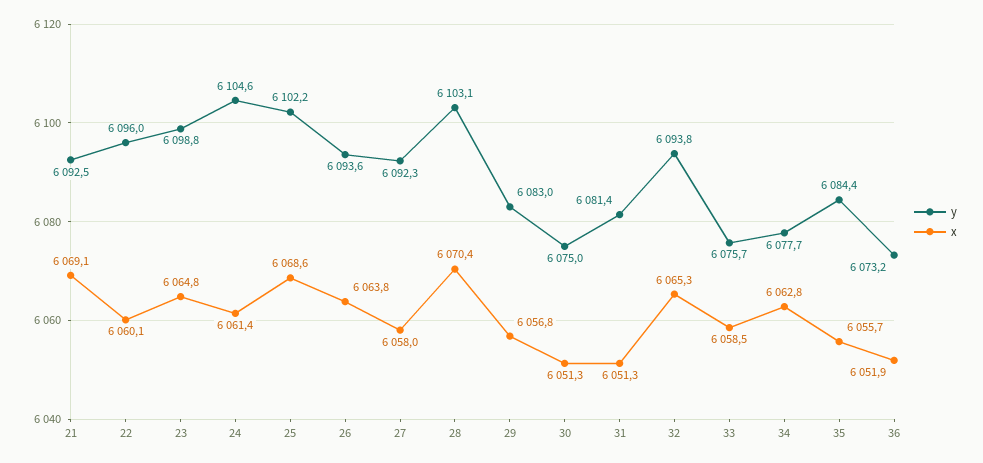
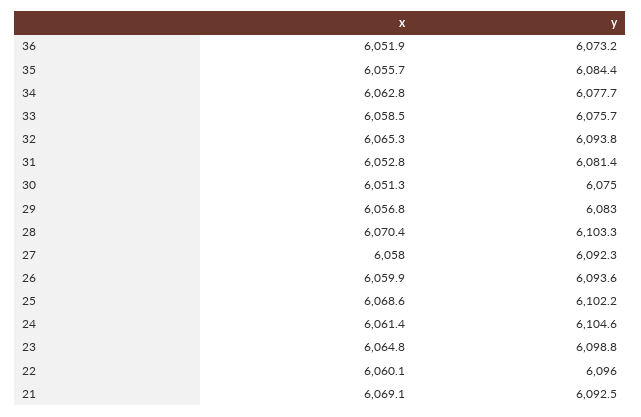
x, 26: 6063.8 -> 6059.9
y, 28: 6103.1 -> 6103.3
x, 31: 6051.3 -> 6052.8

